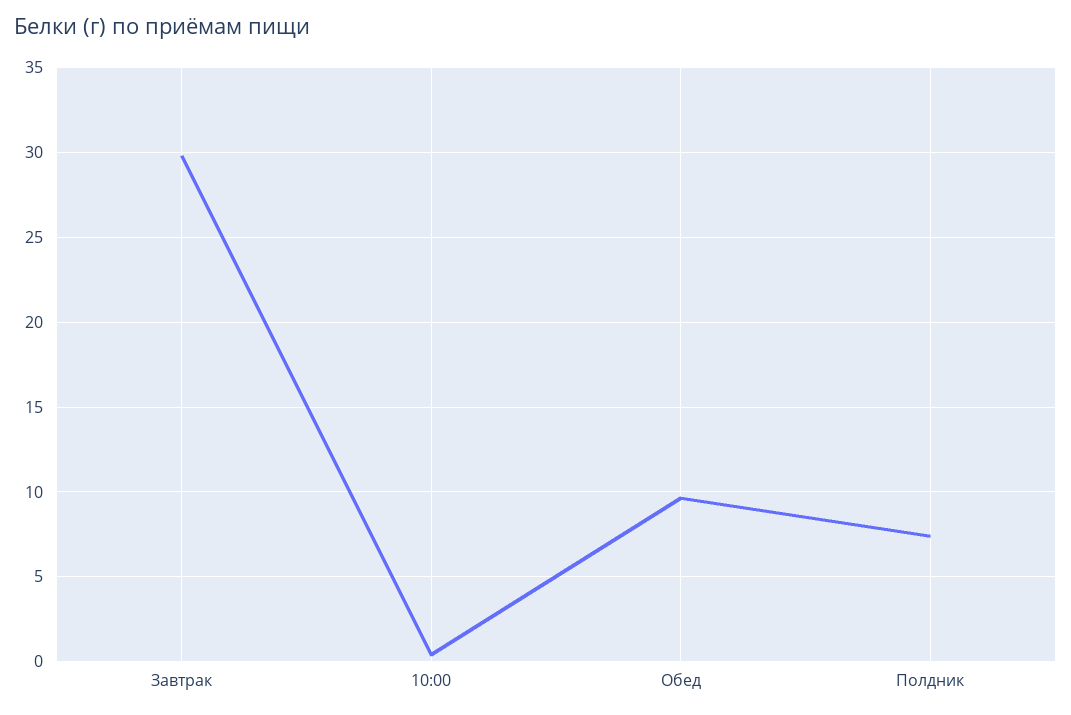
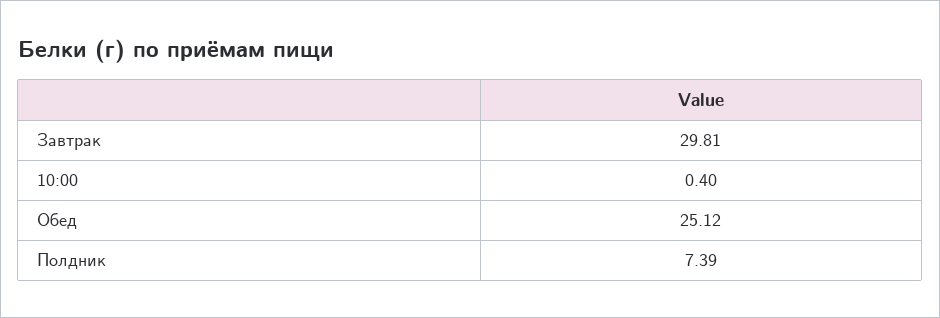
Обед: 9.5 -> 25.12

